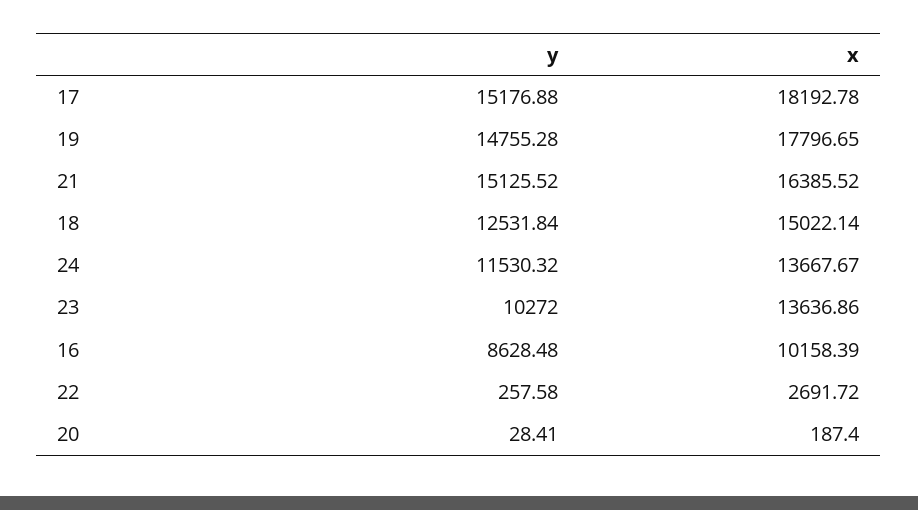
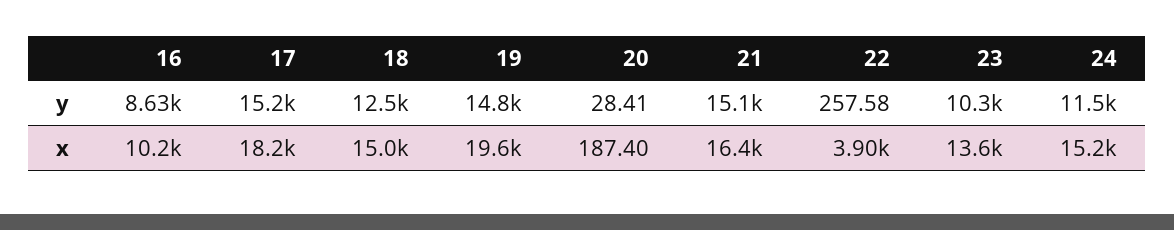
x, 19: 17796.65 -> 19600
x, 24: 13667.67 -> 15200
x, 22: 2691.72 -> 3900

